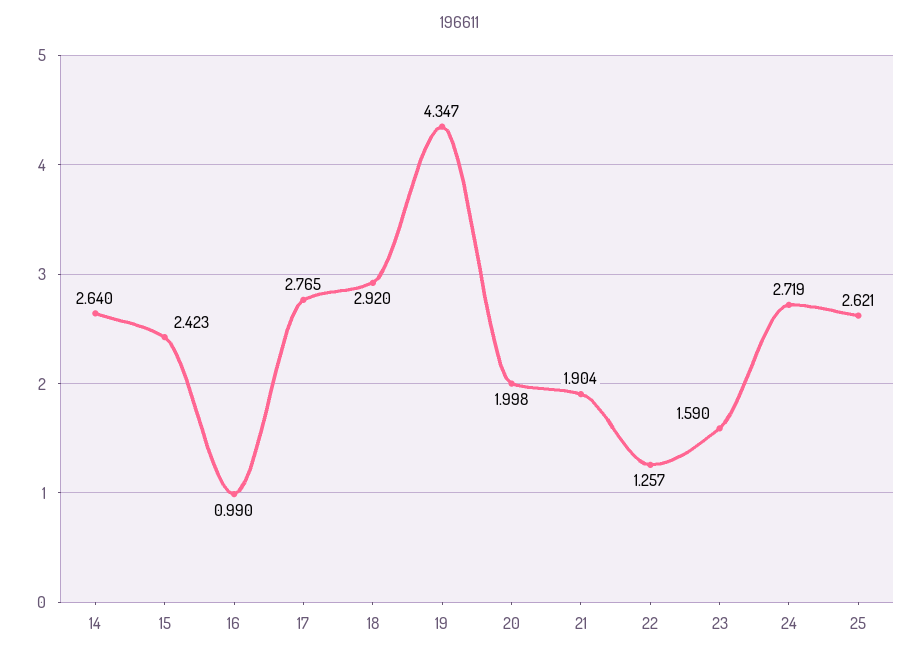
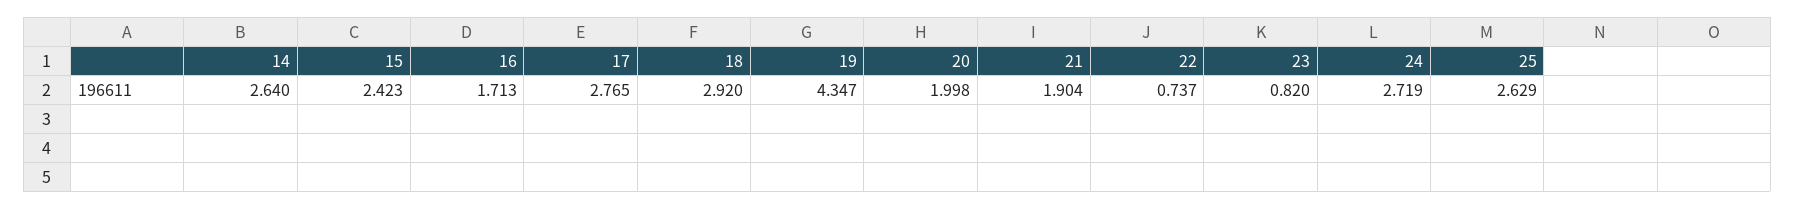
16: 0.99 -> 1.713
22: 1.257 -> 0.737
23: 1.59 -> 0.82
25: 2.621 -> 2.629

